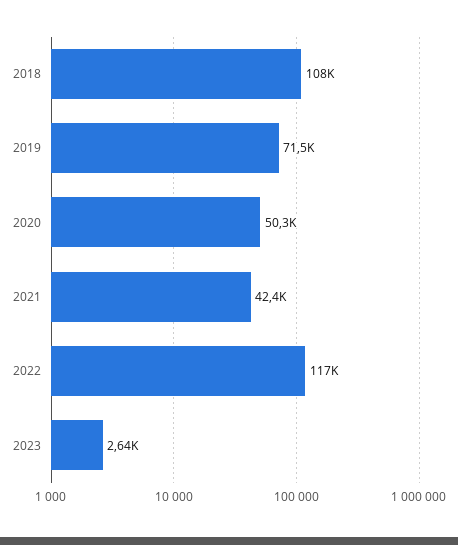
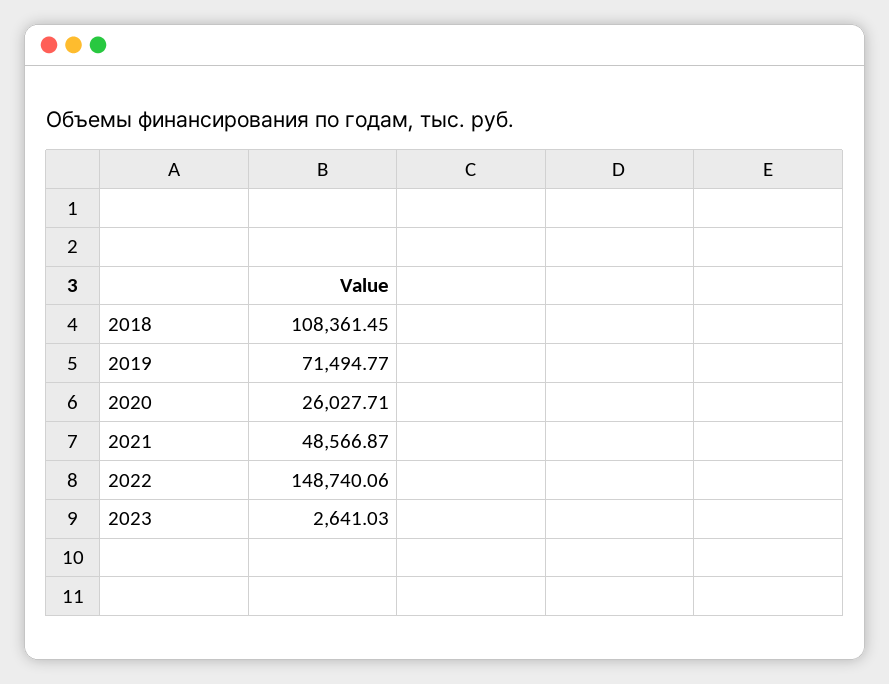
2020: 50300 -> 26027.71
2021: 42400 -> 48566.87
2022: 117000 -> 148740.06

